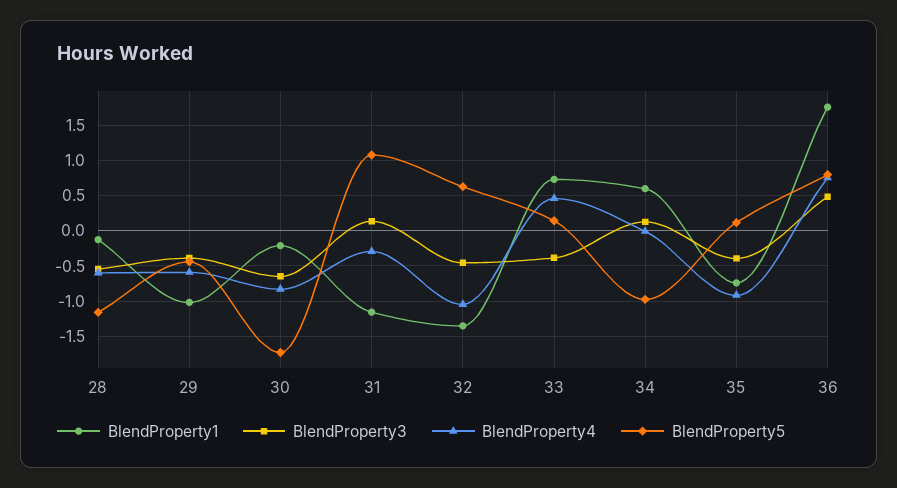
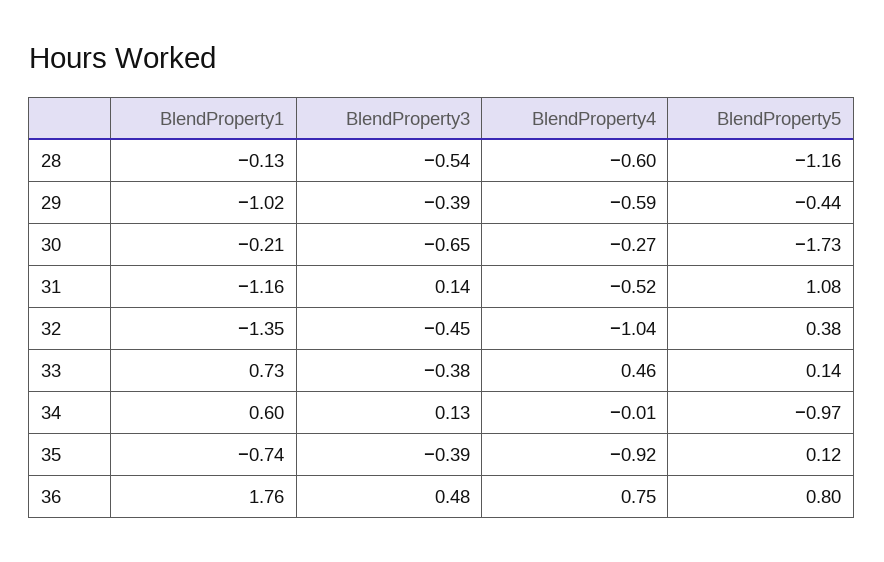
BlendProperty4, 30: -0.8 -> -0.27
BlendProperty4, 31: -0.3 -> -0.52
BlendProperty5, 32: 0.6 -> 0.38

